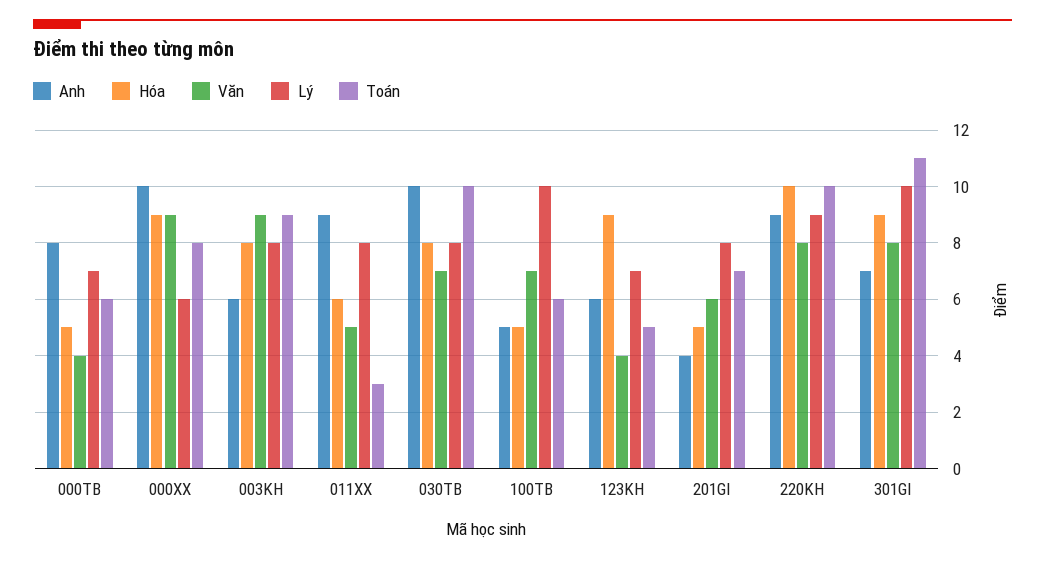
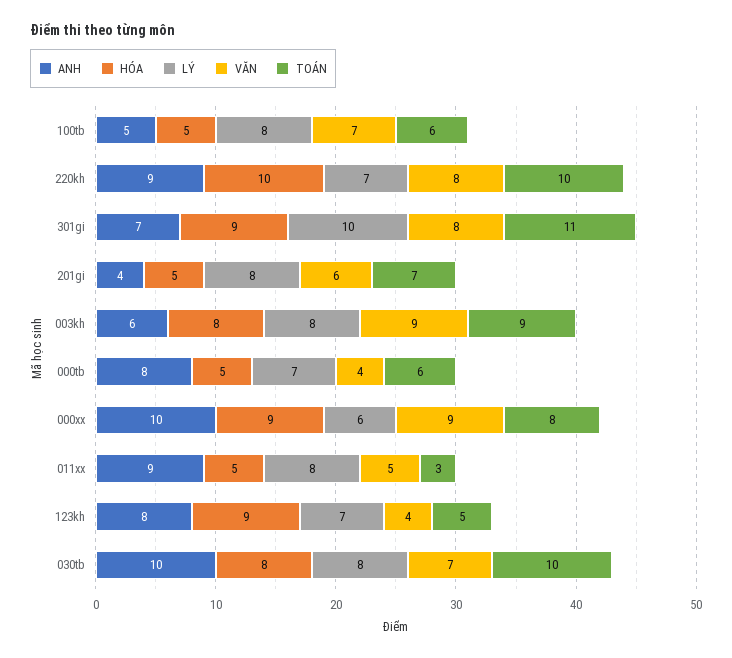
Hóa, 011XX: 6 -> 5
Lý, 100TB: 10 -> 8
Anh, 123KH: 6 -> 8
Lý, 220KH: 9 -> 7

